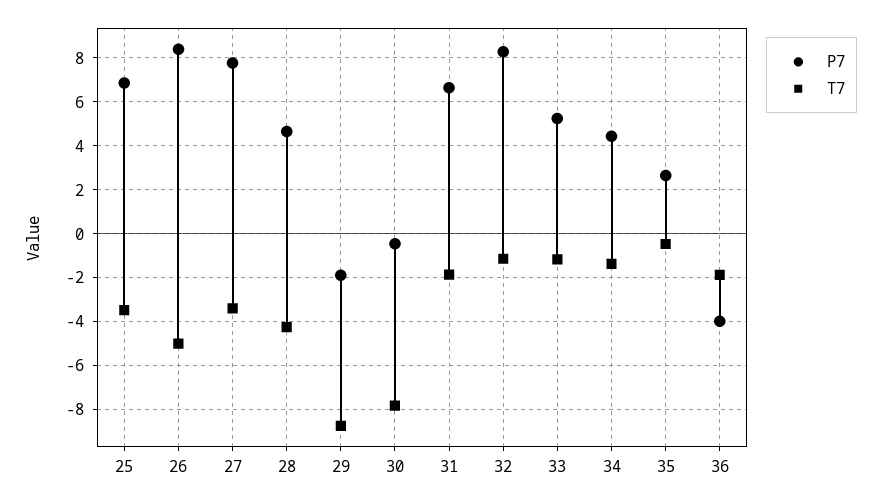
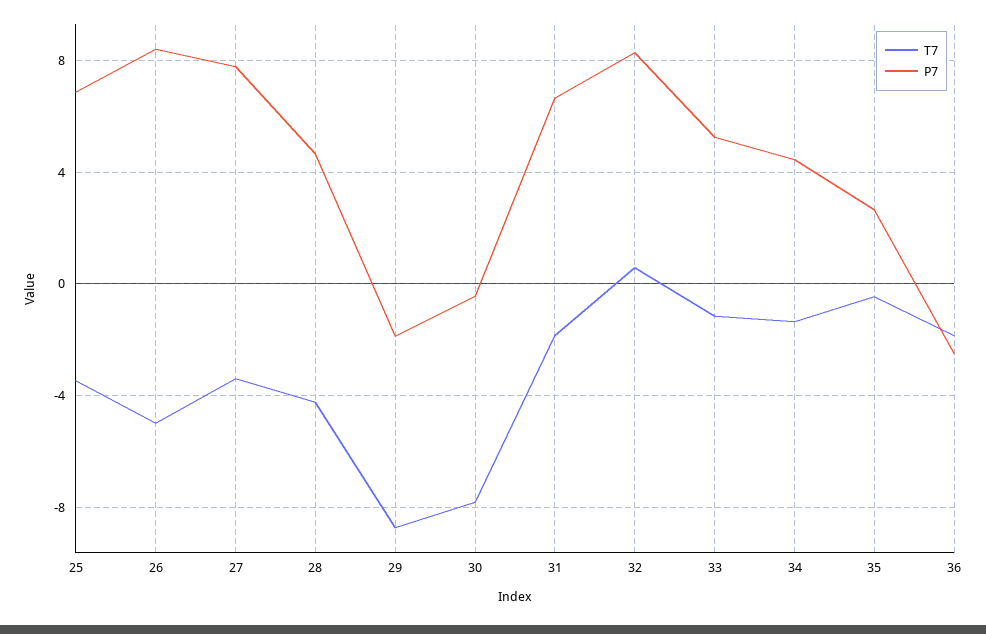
T7, 32: -1 -> 0.5
P7, 36: -4 -> -2.5

